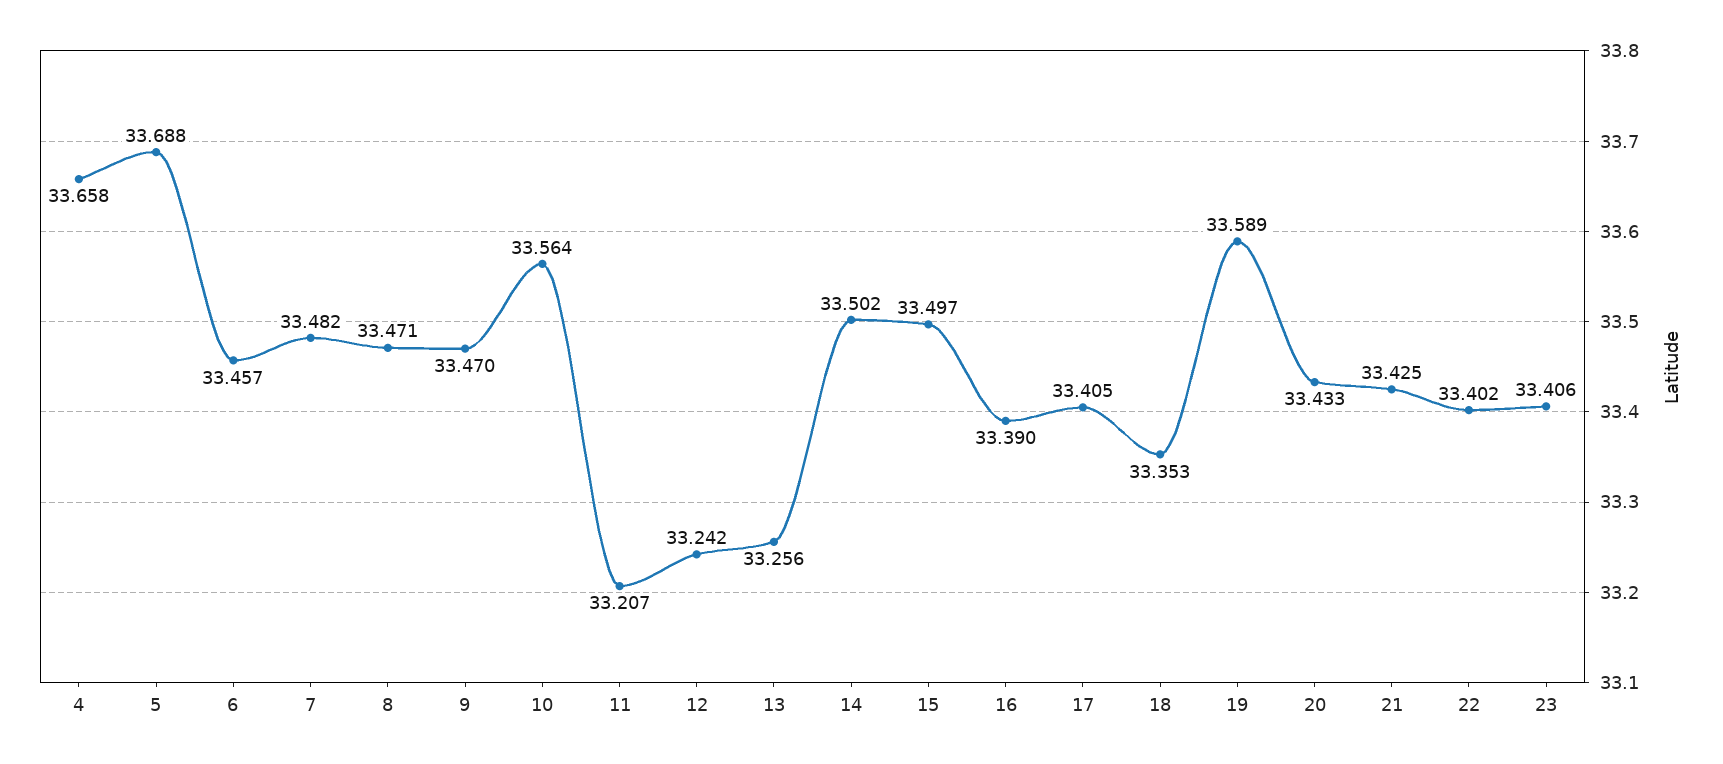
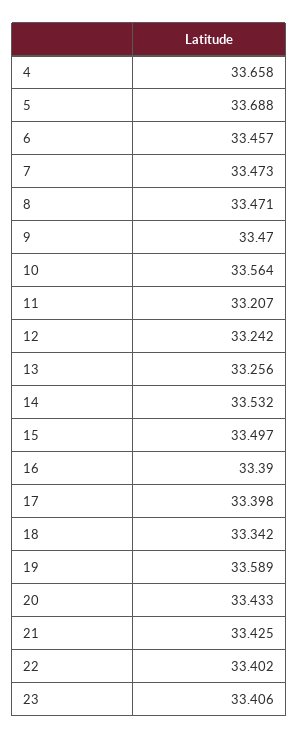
7: 33.482 -> 33.473
14: 33.502 -> 33.532
17: 33.405 -> 33.398
18: 33.353 -> 33.342

